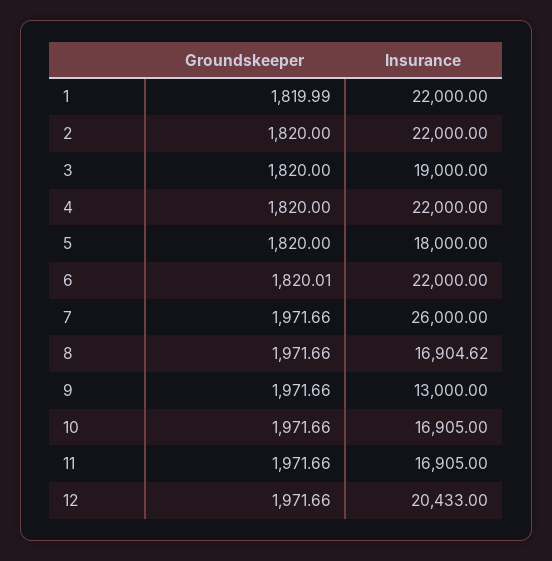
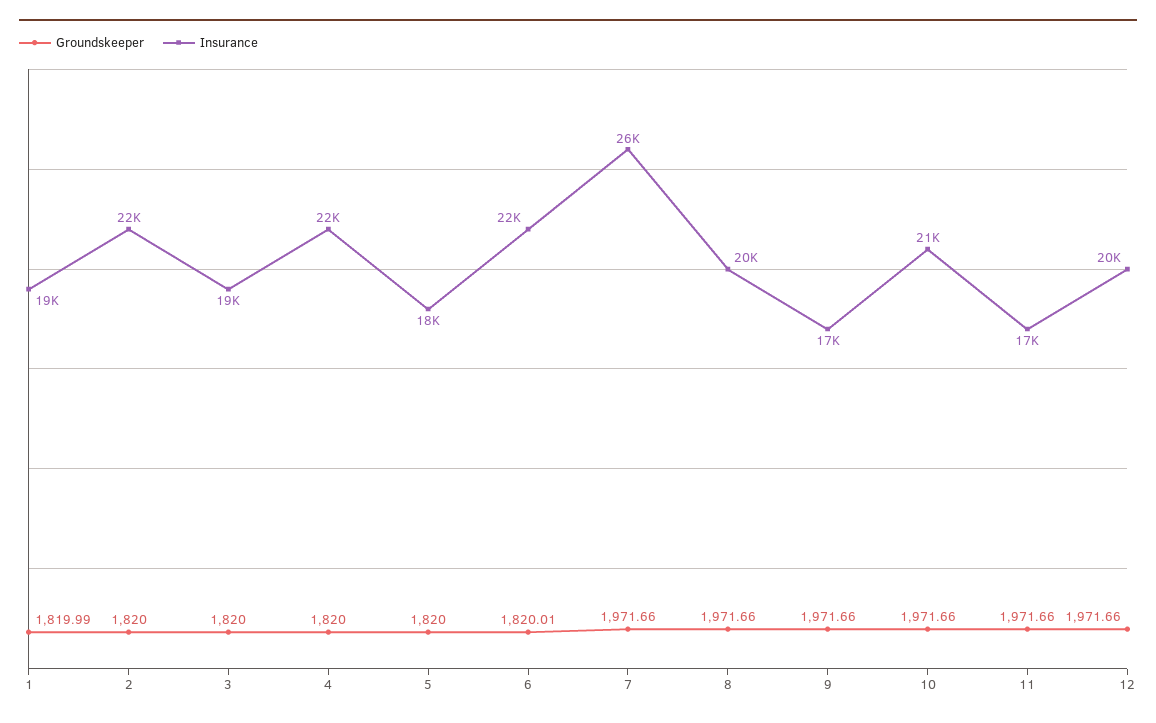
Insurance, 1: 22000 -> 19000
Insurance, 8: 16904.62 -> 20000
Insurance, 9: 13000 -> 17000
Insurance, 10: 16905 -> 21000

